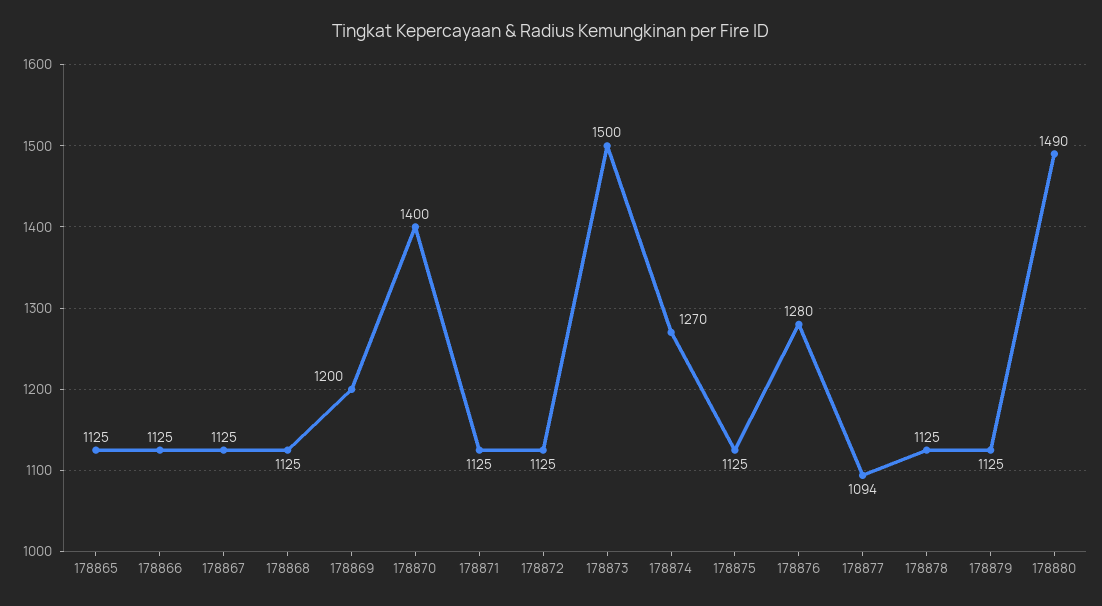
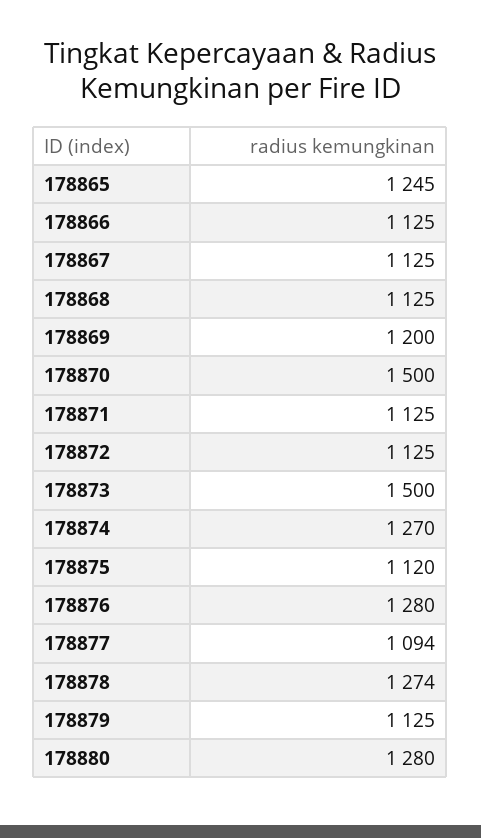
178865: 1125 -> 1245
178870: 1400 -> 1500
178875: 1125 -> 1120
178878: 1125 -> 1274
178880: 1490 -> 1280

